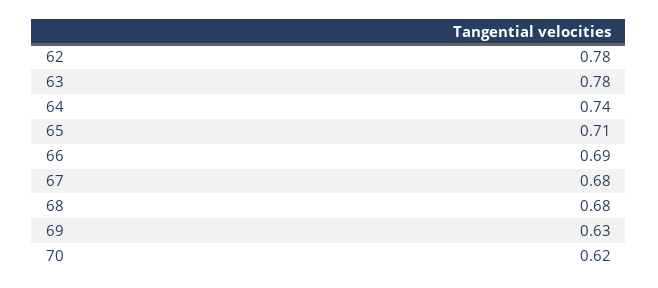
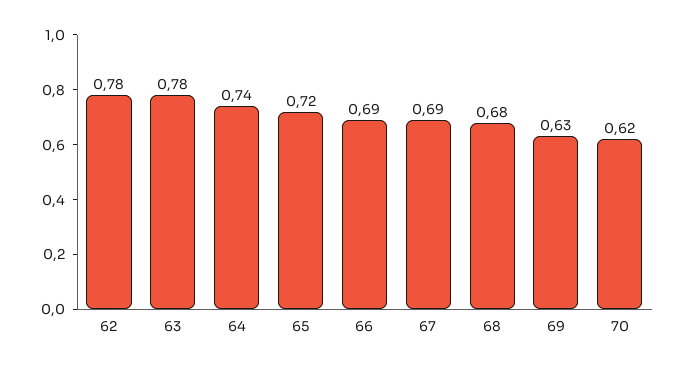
65: 0.71 -> 0.72
67: 0.68 -> 0.69

